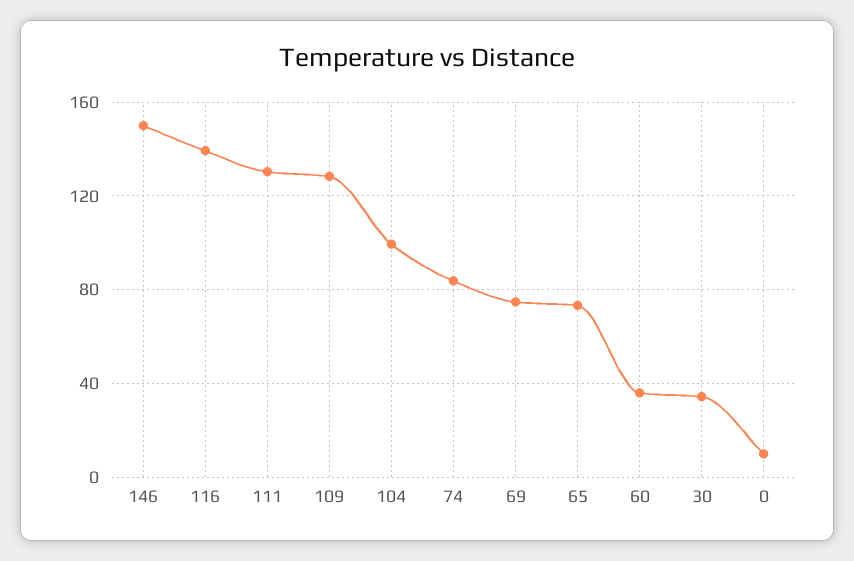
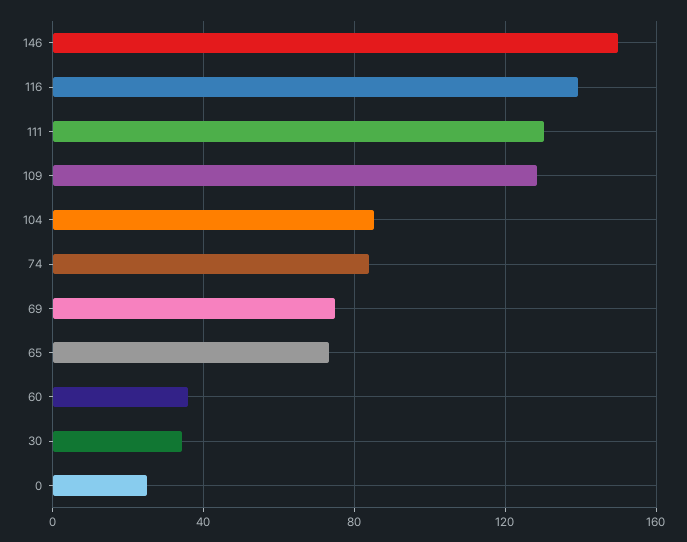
104: 100 -> 85
0: 10 -> 25

